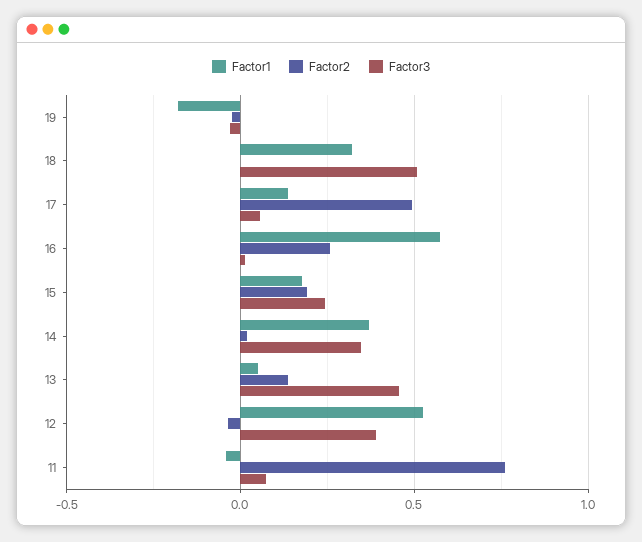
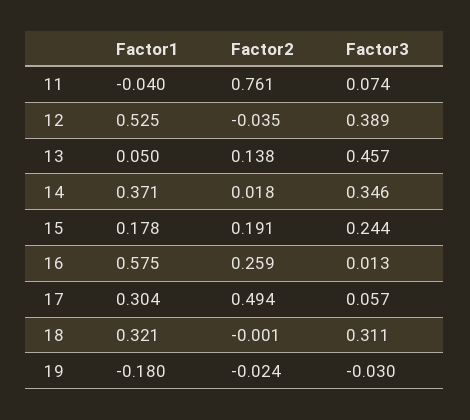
Factor3, 18: 0.5 -> 0.311
Factor1, 17: 0.15 -> 0.304

